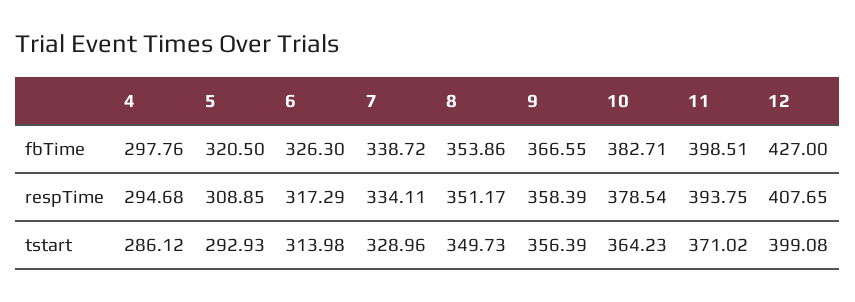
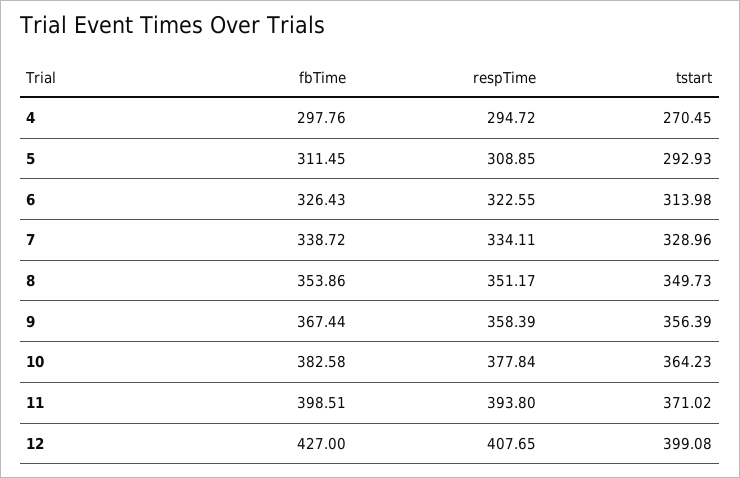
5, fbTime: 320.5 -> 311.45
6, fbTime: 326.3 -> 326.43
9, fbTime: 366.55 -> 367.44
10, fbTime: 382.71 -> 382.58
4, respTime: 294.68 -> 294.72
6, respTime: 317.29 -> 322.55
10, respTime: 378.54 -> 377.84
11, respTime: 393.75 -> 393.8
4, tstart: 286.12 -> 270.45

